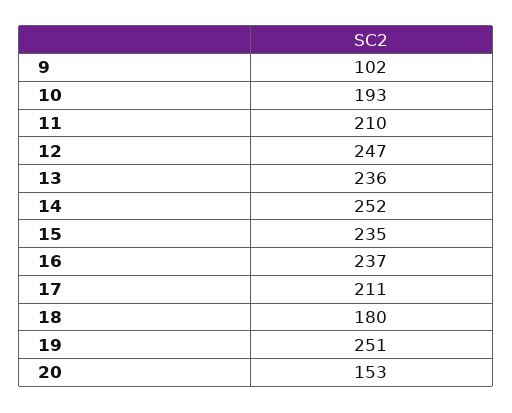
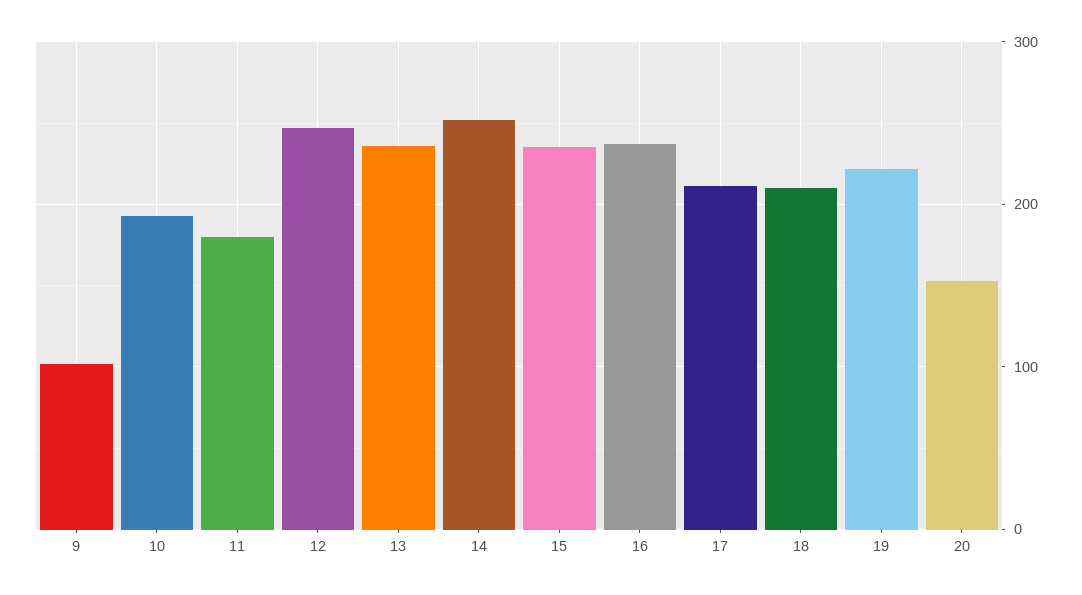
11: 210 -> 180
18: 180 -> 210
19: 251 -> 220

